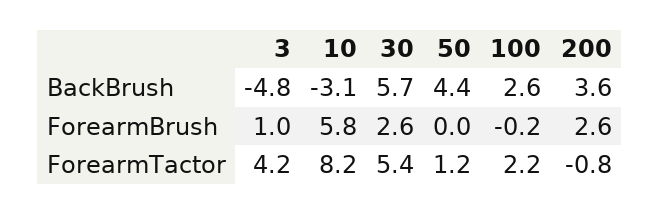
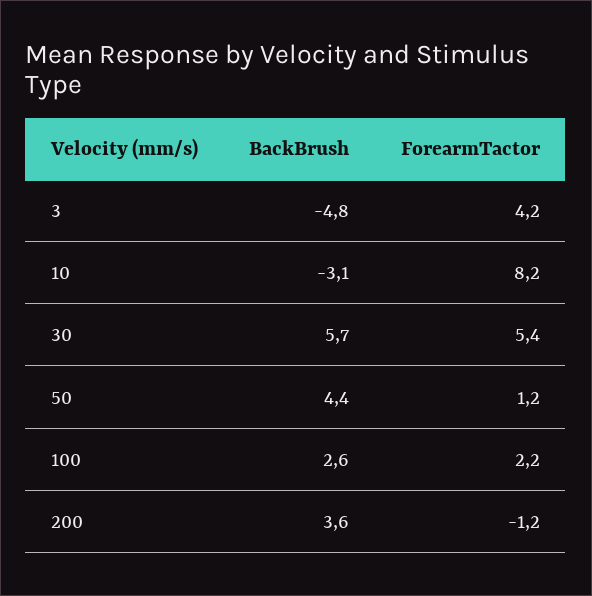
3, ForearmBrush: 1 -> none
10, ForearmBrush: 5.8 -> none
30, ForearmBrush: 2.6 -> none
50, ForearmBrush: 0 -> none
100, ForearmBrush: -0.2 -> none
200, ForearmBrush: 2.6 -> none
200, ForearmTactor: -0.8 -> -1.2

